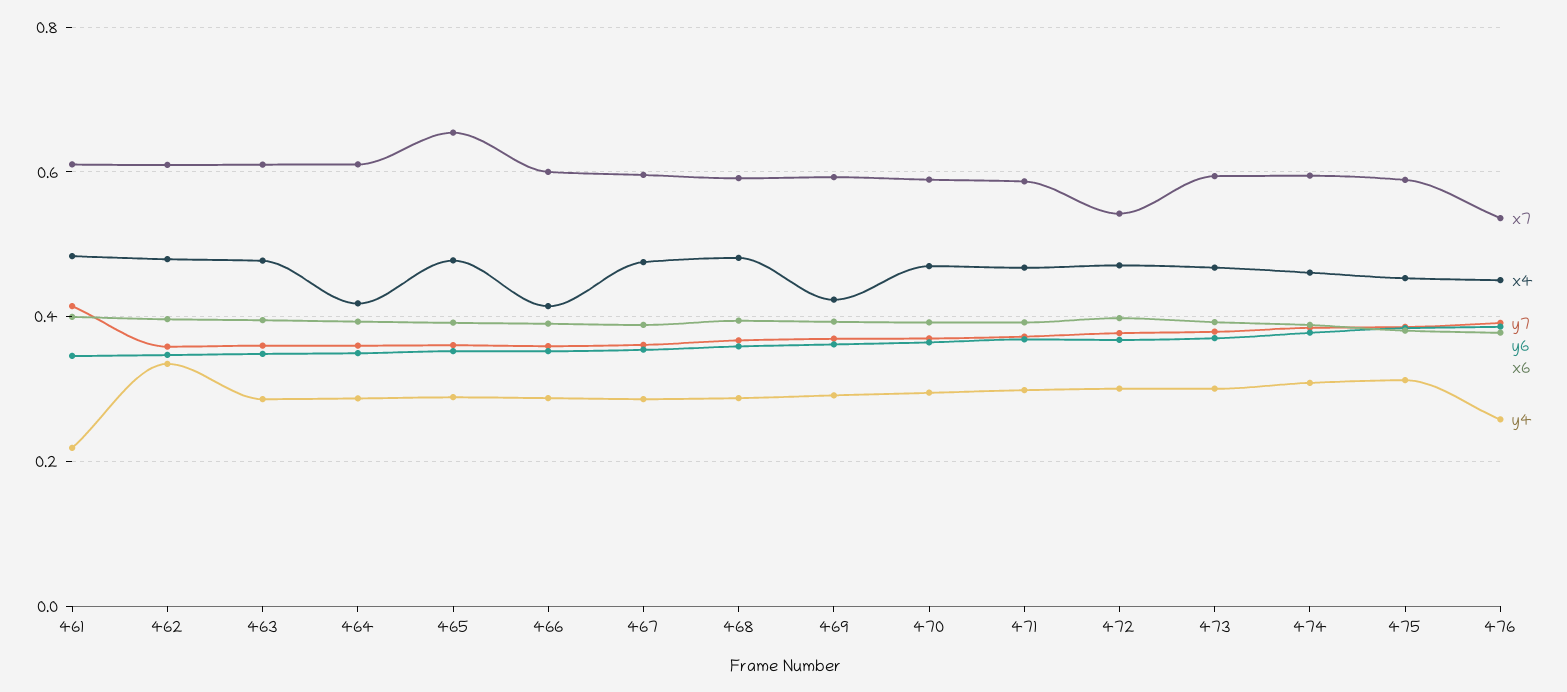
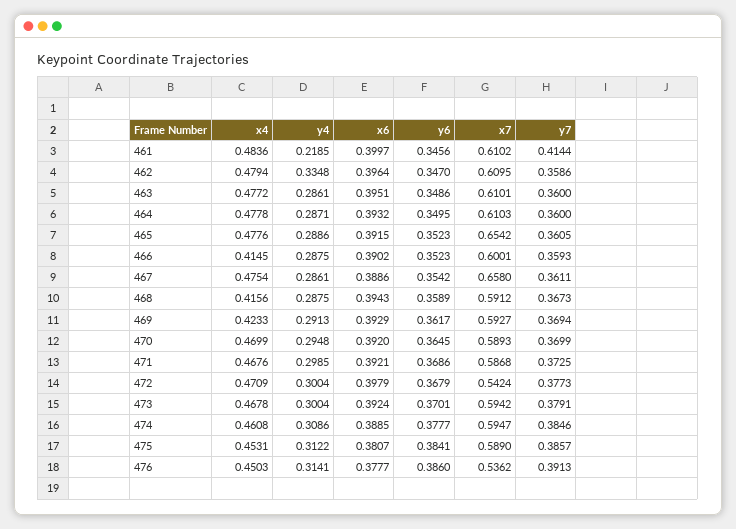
x4, 464: 0.42 -> 0.4778
x7, 467: 0.6 -> 0.658
x4, 468: 0.48 -> 0.4156
y4, 476: 0.26 -> 0.3141

